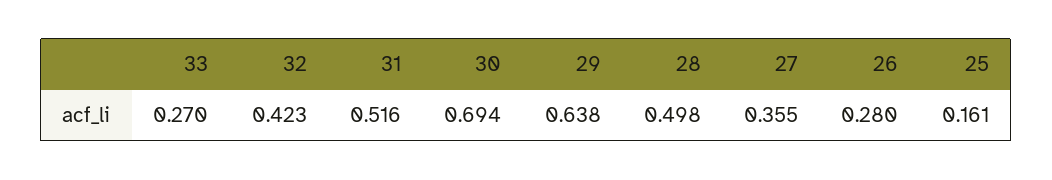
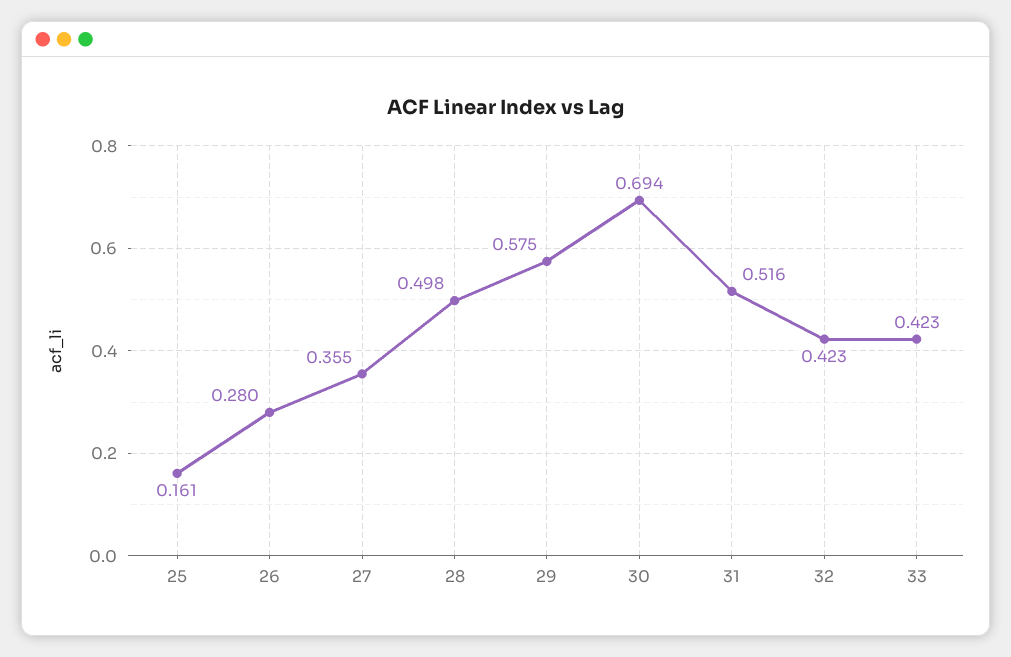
33: 0.27 -> 0.423
29: 0.638 -> 0.575

